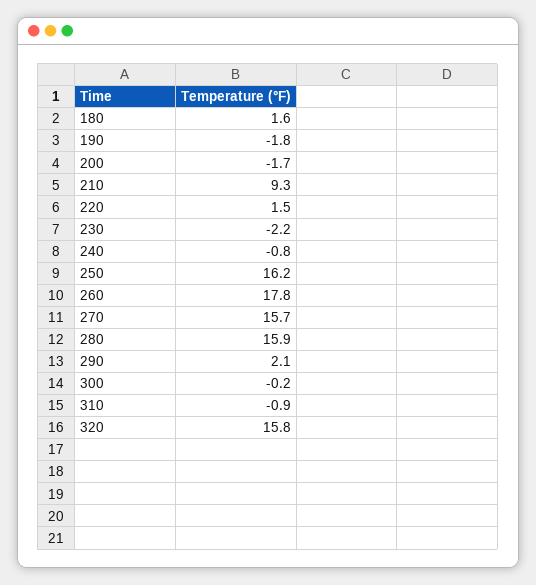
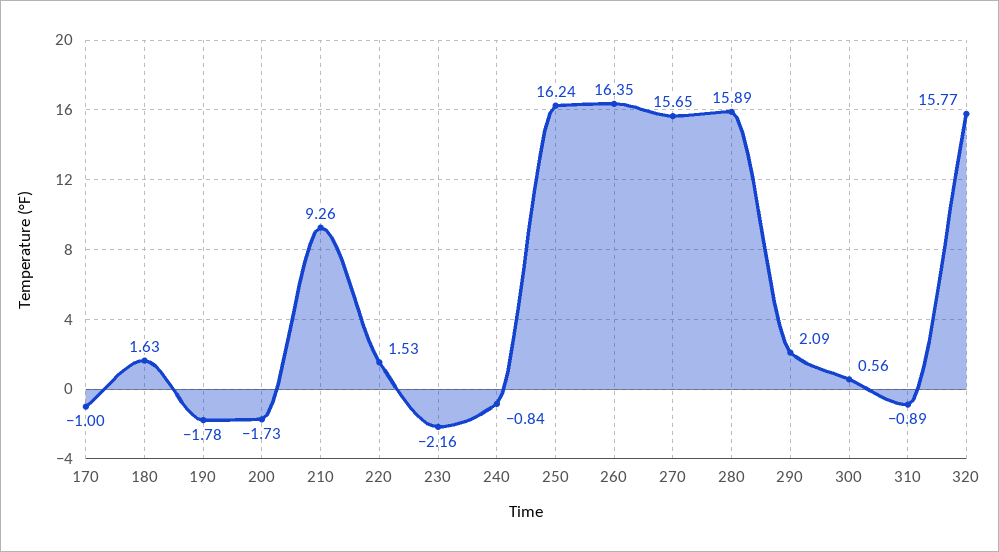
260: 17.8 -> 16.35
300: -0.2 -> 0.56
170: none -> -1

